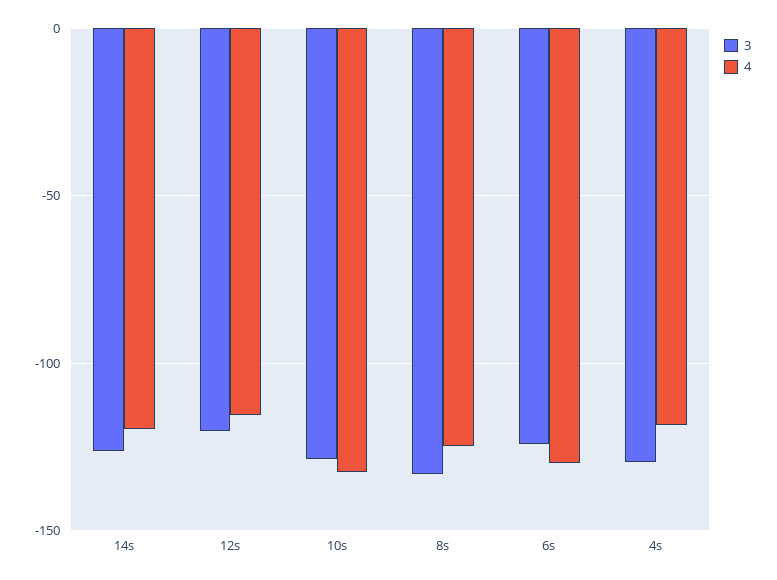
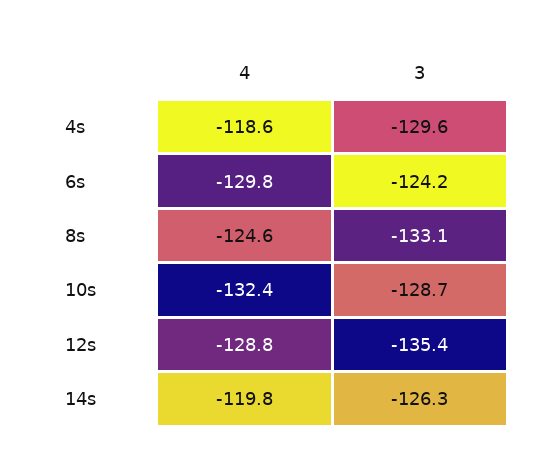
3, 12s: -120 -> -135.4
4, 12s: -115 -> -128.8

